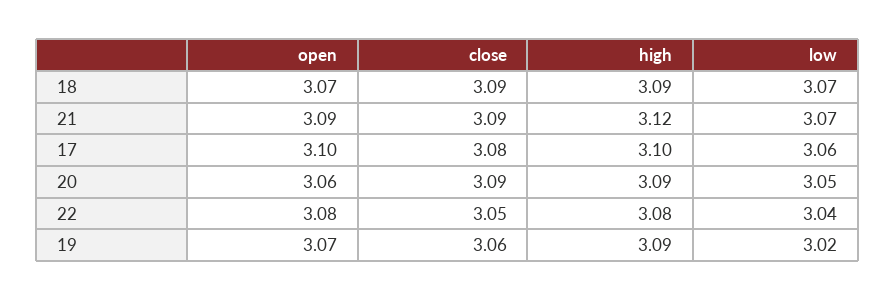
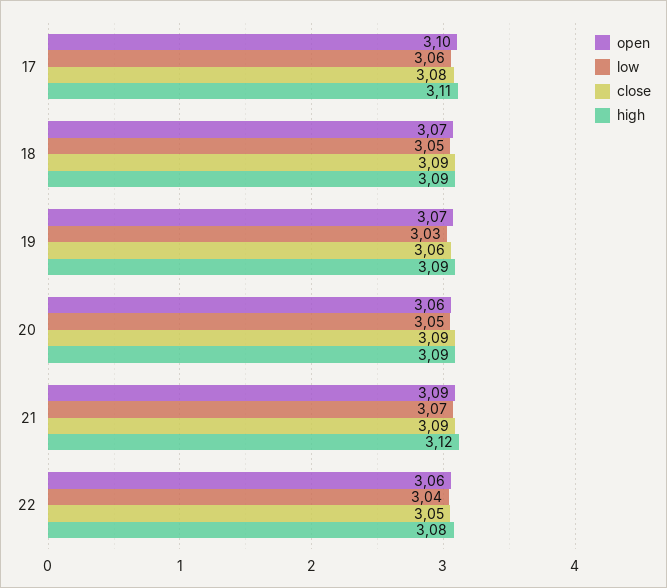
low, 18: 3.07 -> 3.05
high, 17: 3.1 -> 3.11
open, 22: 3.08 -> 3.06
low, 19: 3.02 -> 3.03

